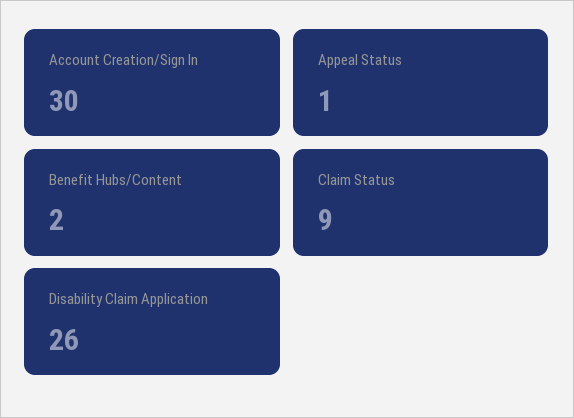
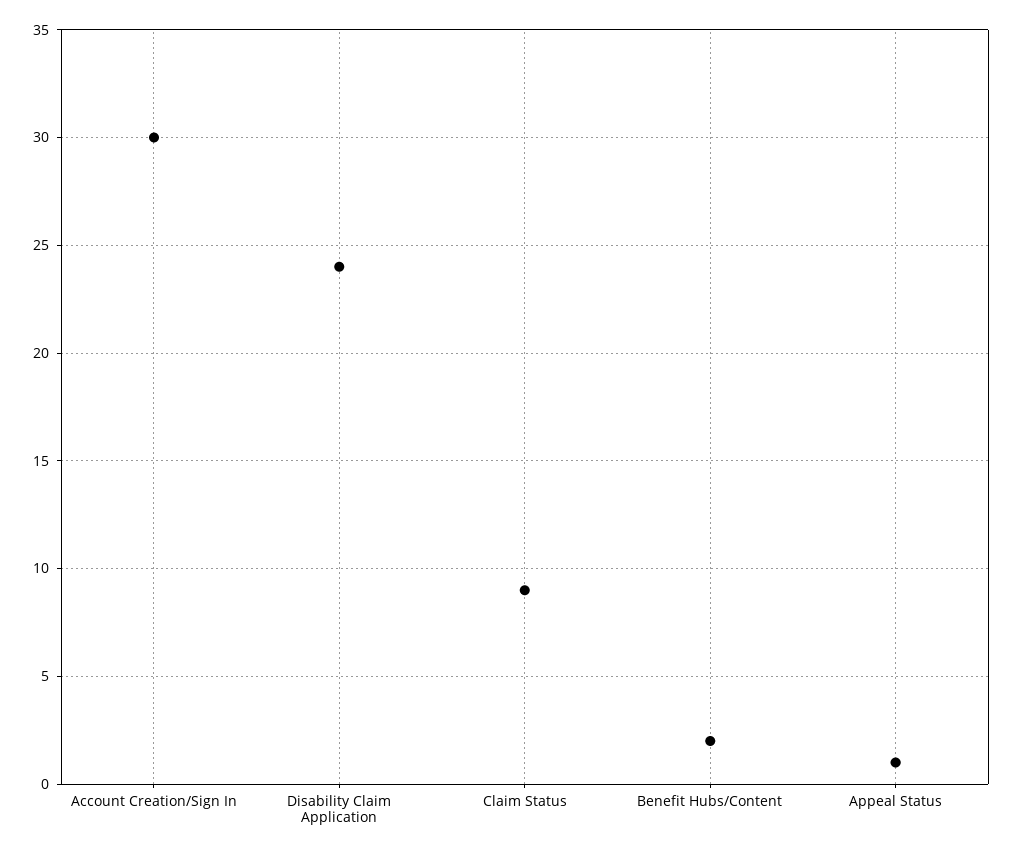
Disability Claim Application: 26 -> 24

